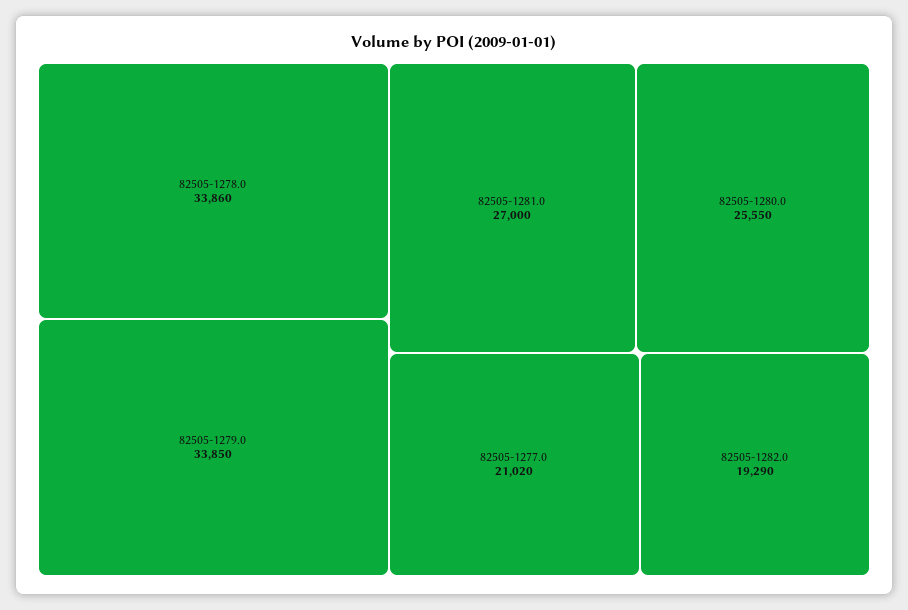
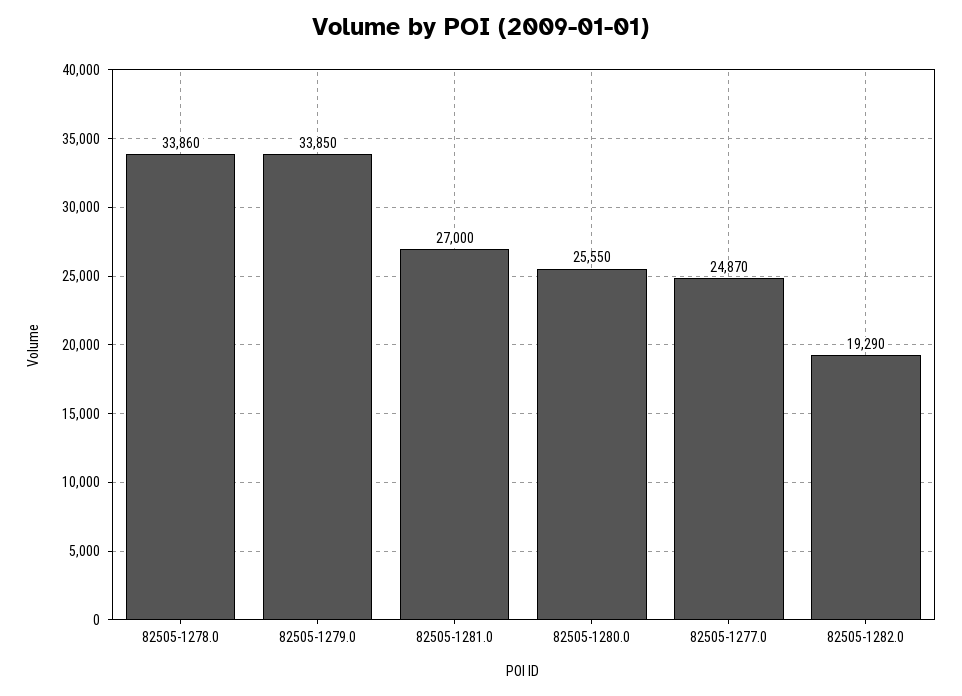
82505-1277.0: 21020 -> 24870

